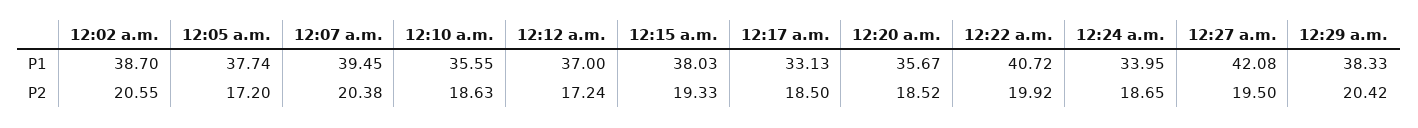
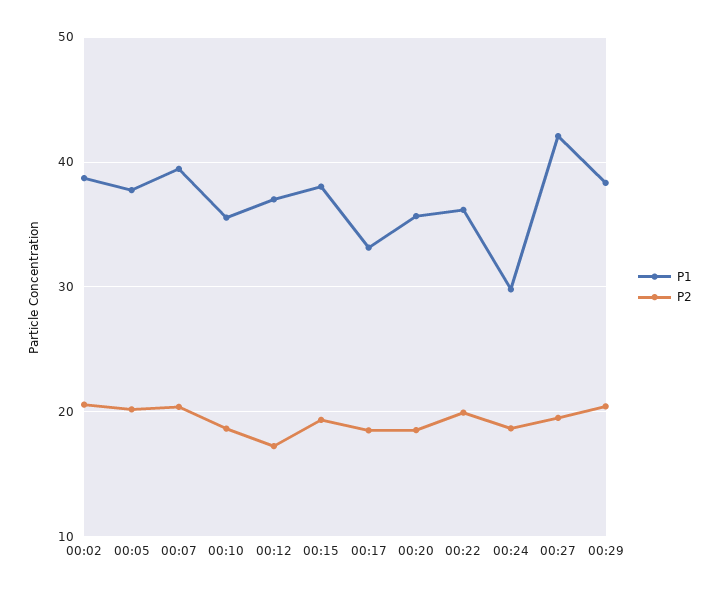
P1, 12:22 a.m.: 40.72 -> 36
P1, 12:24 a.m.: 33.95 -> 30
P2, 12:05 a.m.: 17.2 -> 20

